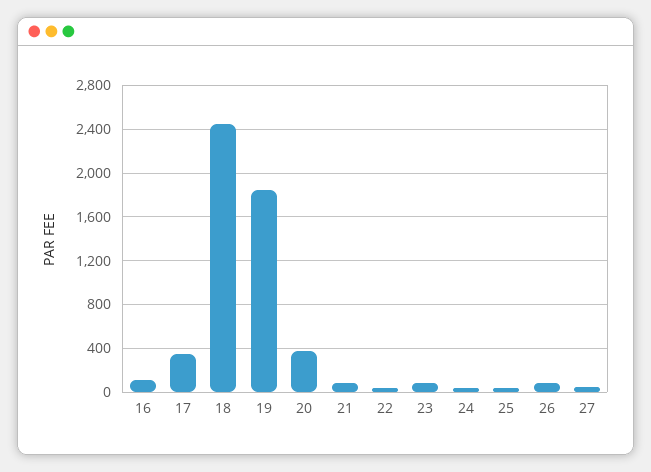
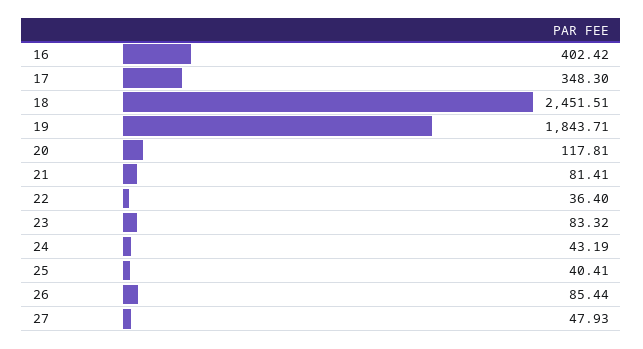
16: 100 -> 402.42
20: 400 -> 117.81

